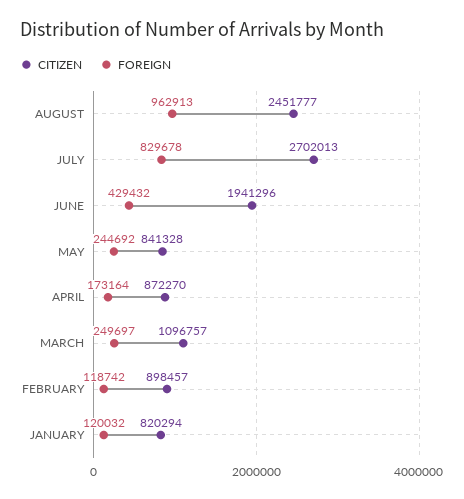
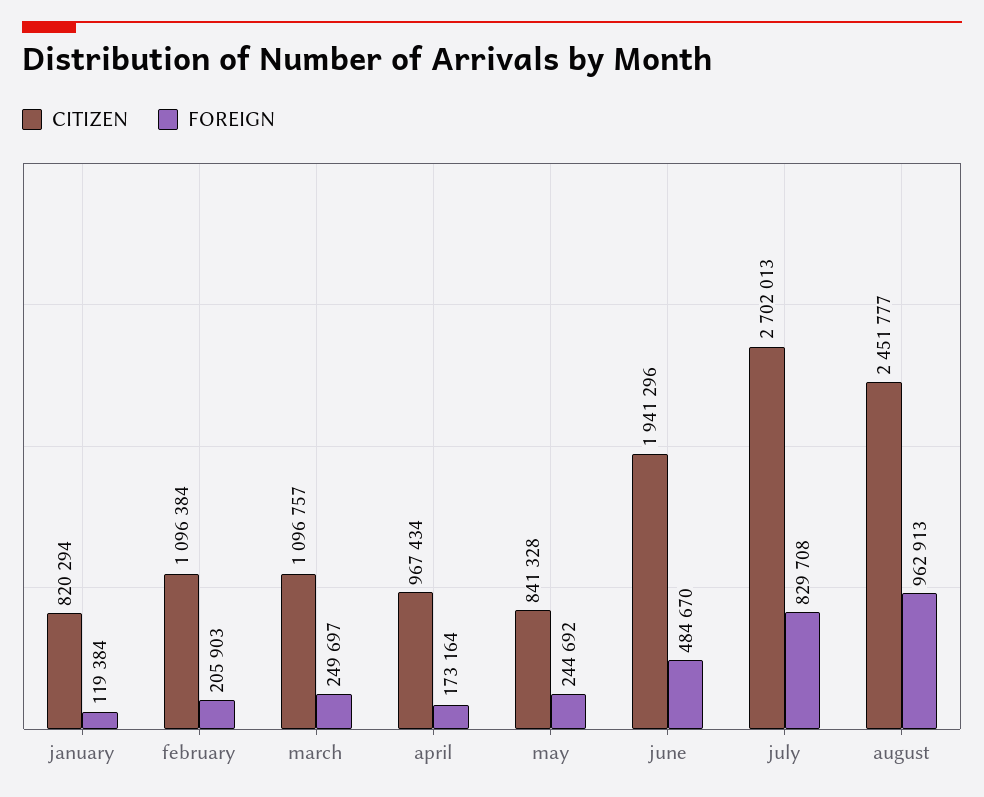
FOREIGN, JULY: 829678 -> 829708
FOREIGN, JUNE: 429432 -> 484670
CITIZEN, APRIL: 872270 -> 967434
CITIZEN, FEBRUARY: 898457 -> 1096384
FOREIGN, FEBRUARY: 118742 -> 205903
FOREIGN, JANUARY: 120032 -> 119384

